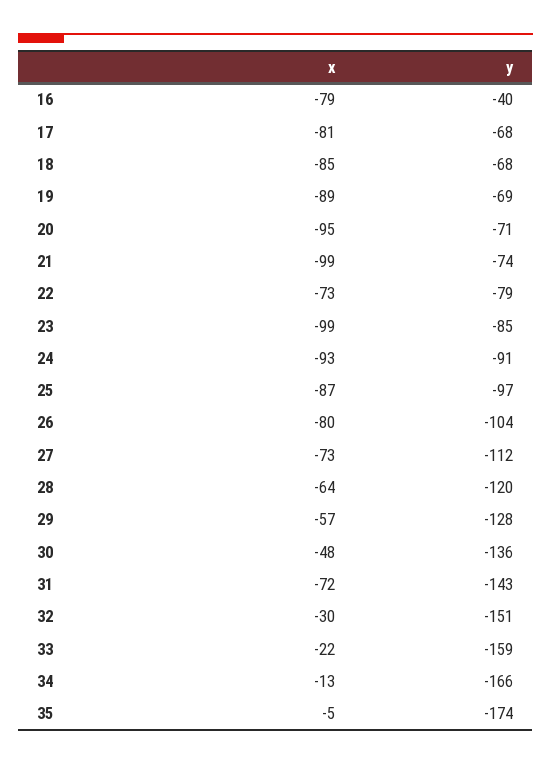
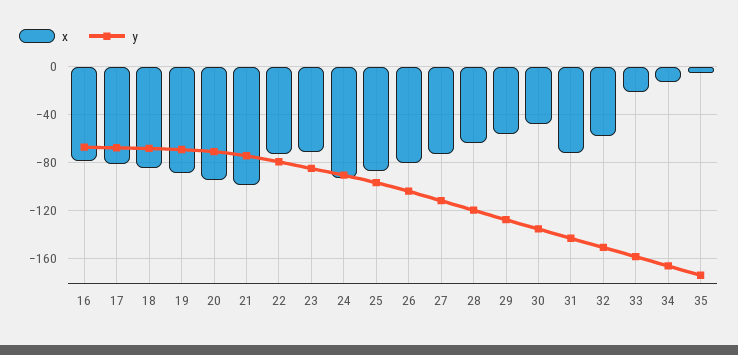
y, 16: -40 -> -70
x, 23: -99 -> -70
x, 32: -30 -> -60

